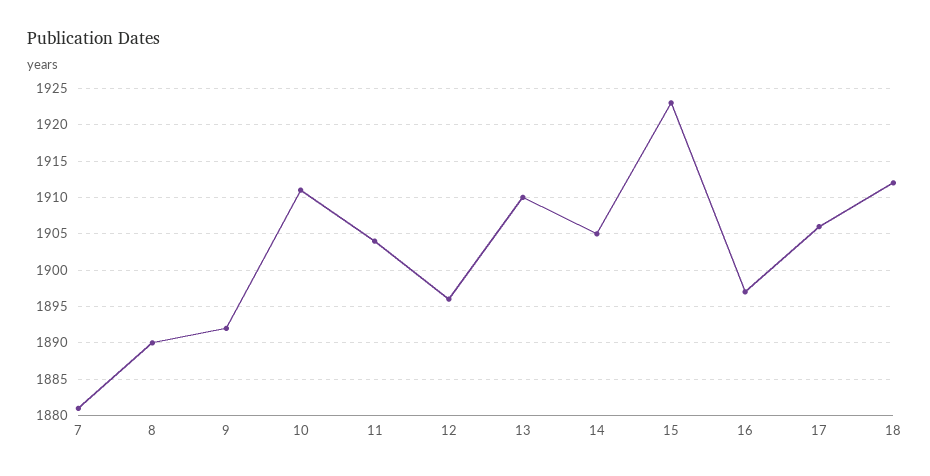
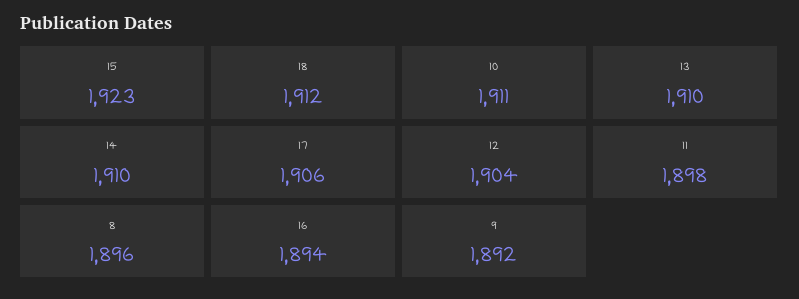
7: 1881 -> none
8: 1890 -> 1896
11: 1904 -> 1898
12: 1896 -> 1904
14: 1905 -> 1910
16: 1897 -> 1894

